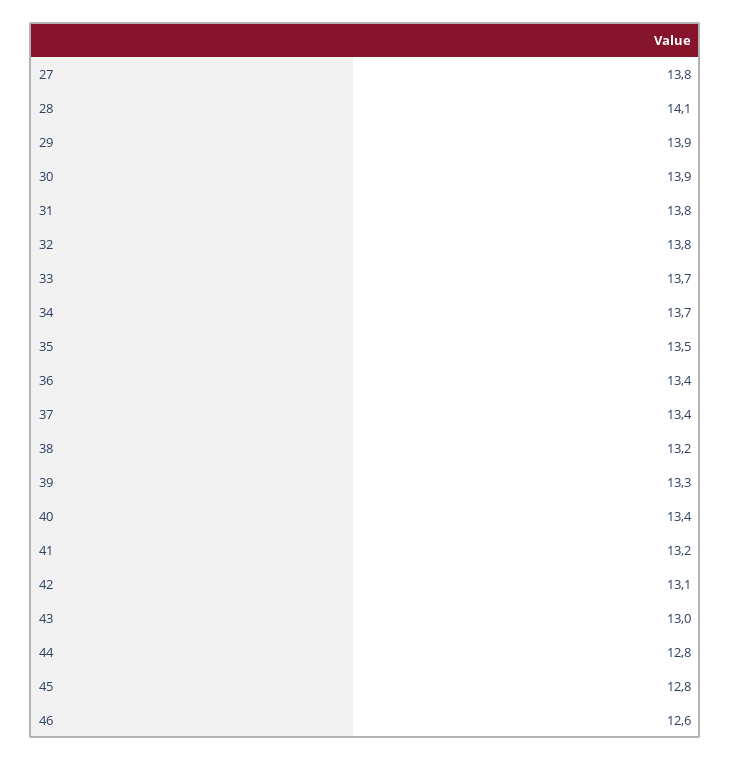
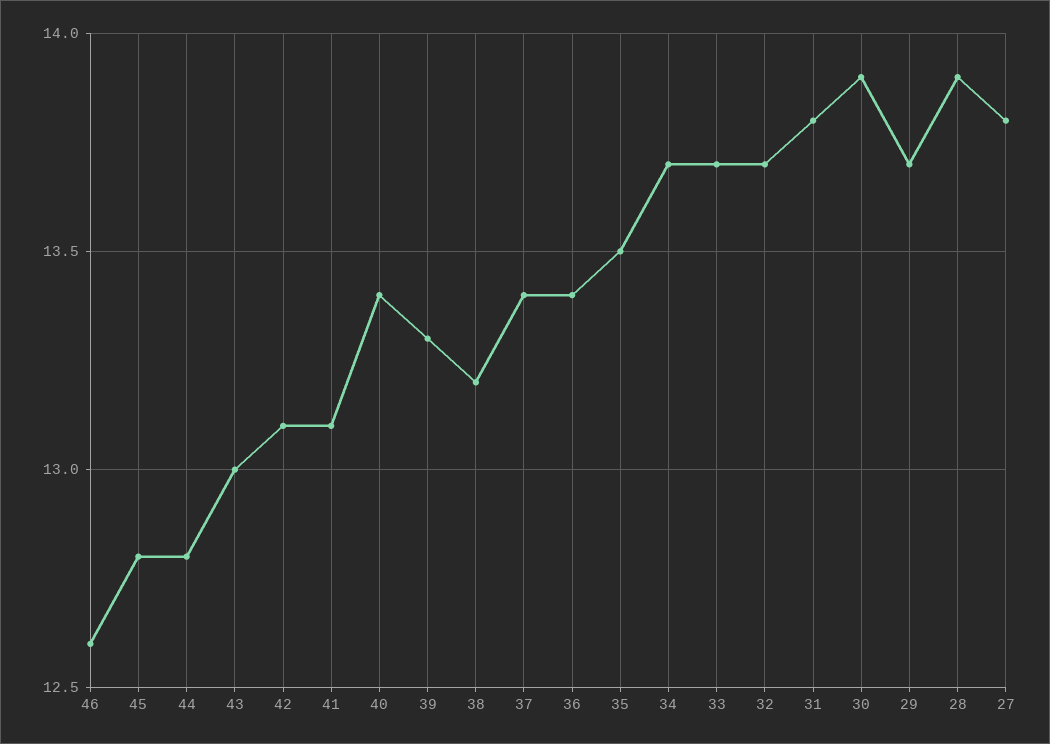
28: 14.1 -> 13.9
29: 13.9 -> 13.7
32: 13.8 -> 13.7
41: 13.2 -> 13.1

